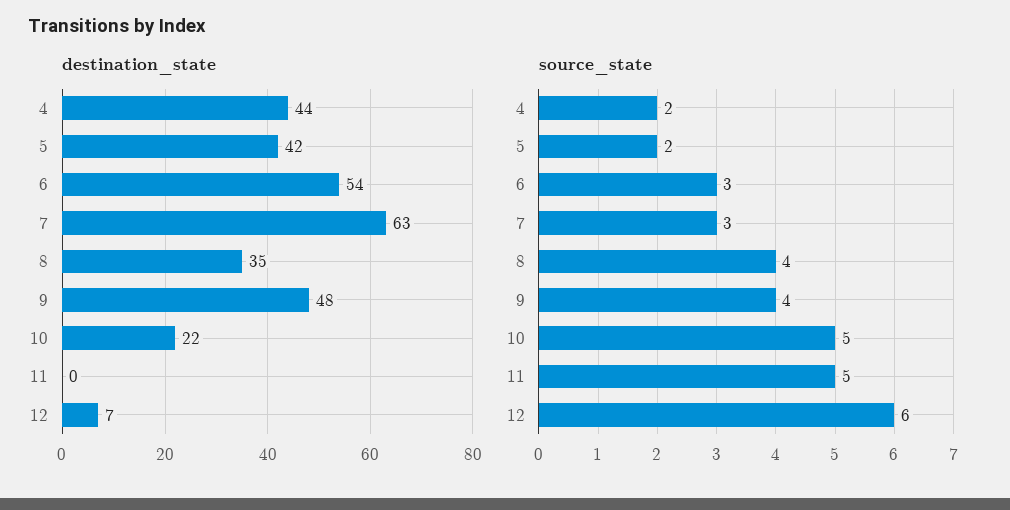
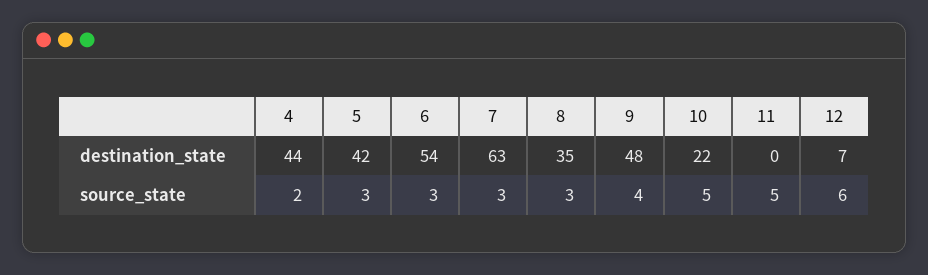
source_state, 5: 2 -> 3
source_state, 8: 4 -> 3

